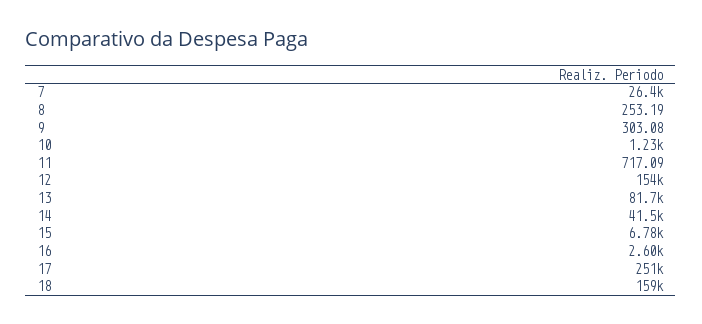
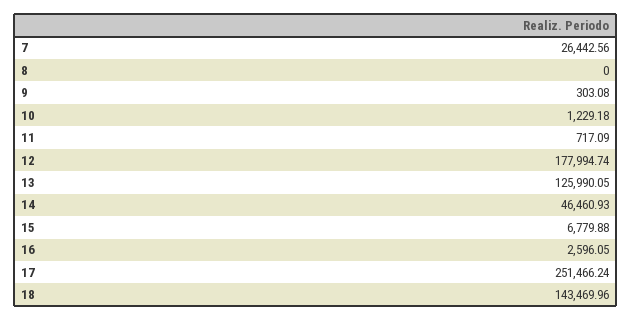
8: 253.19 -> 0
12: 154000 -> 177994.74
13: 81700 -> 125990.05
14: 41500 -> 46460.93
18: 159000 -> 143469.96

